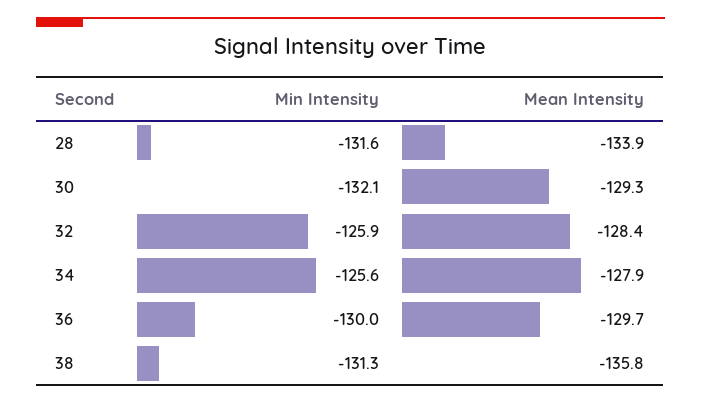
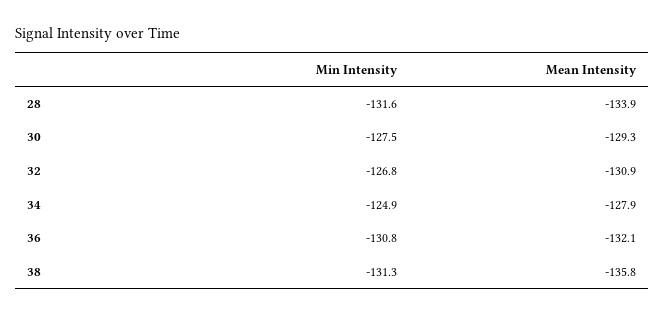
Min Intensity, 30: -132.1 -> -127.5
Min Intensity, 32: -125.9 -> -126.8
Mean Intensity, 32: -128.4 -> -130.9
Min Intensity, 34: -125.6 -> -124.9
Min Intensity, 36: -130 -> -130.8
Mean Intensity, 36: -129.7 -> -132.1

